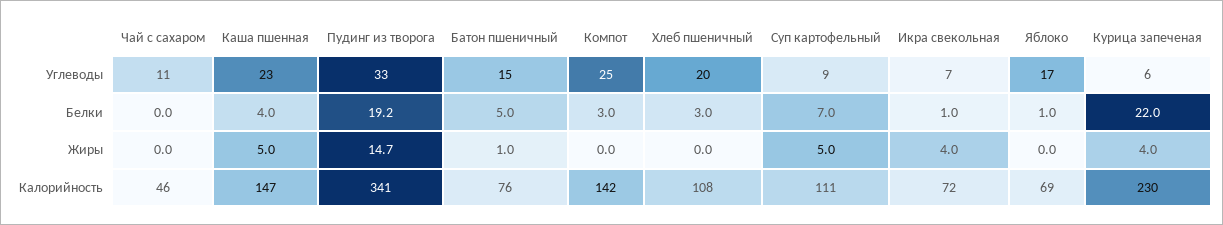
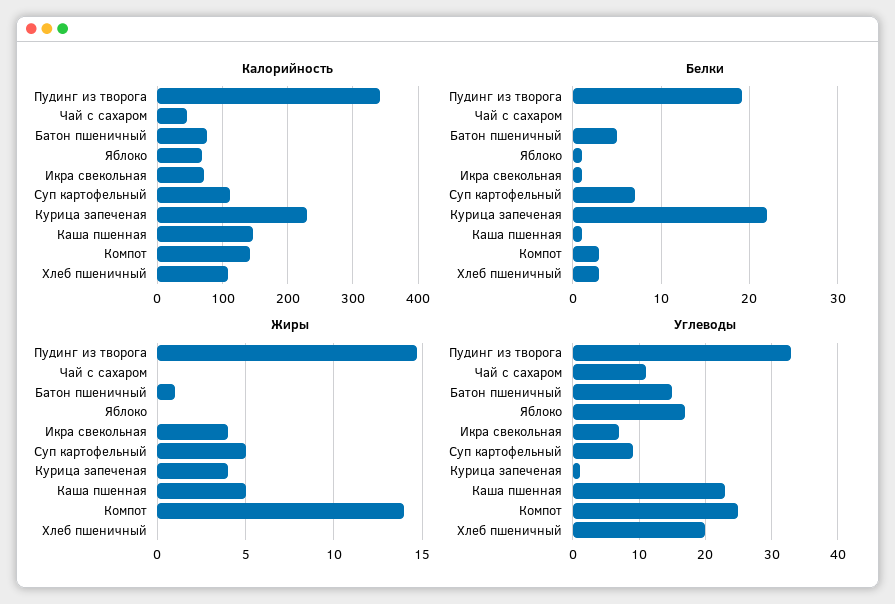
Углеводы, Курица запеченая: 6 -> 1
Белки, Каша пшенная: 4 -> 1
Жиры, Компот: 0 -> 14

